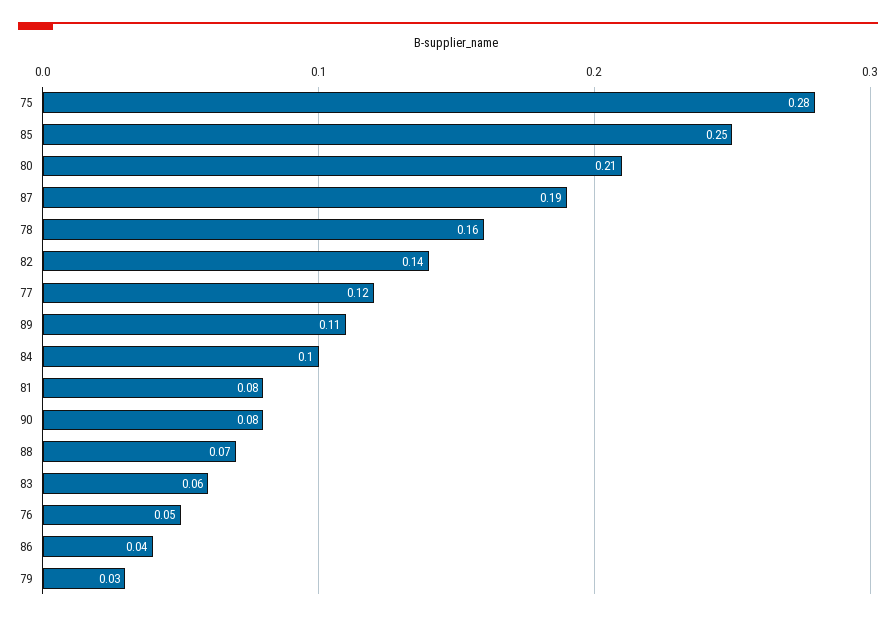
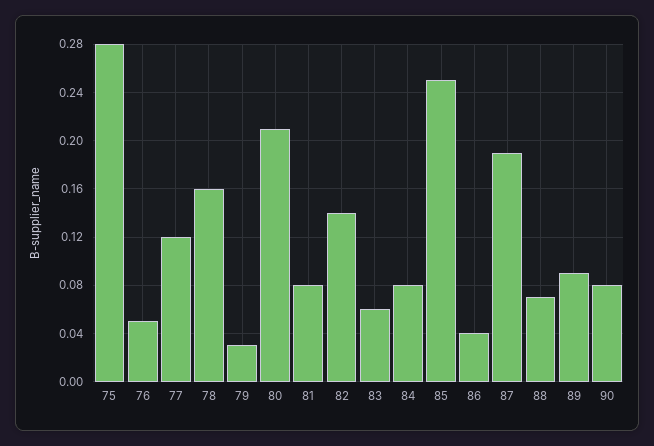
89: 0.11 -> 0.09
84: 0.1 -> 0.08

